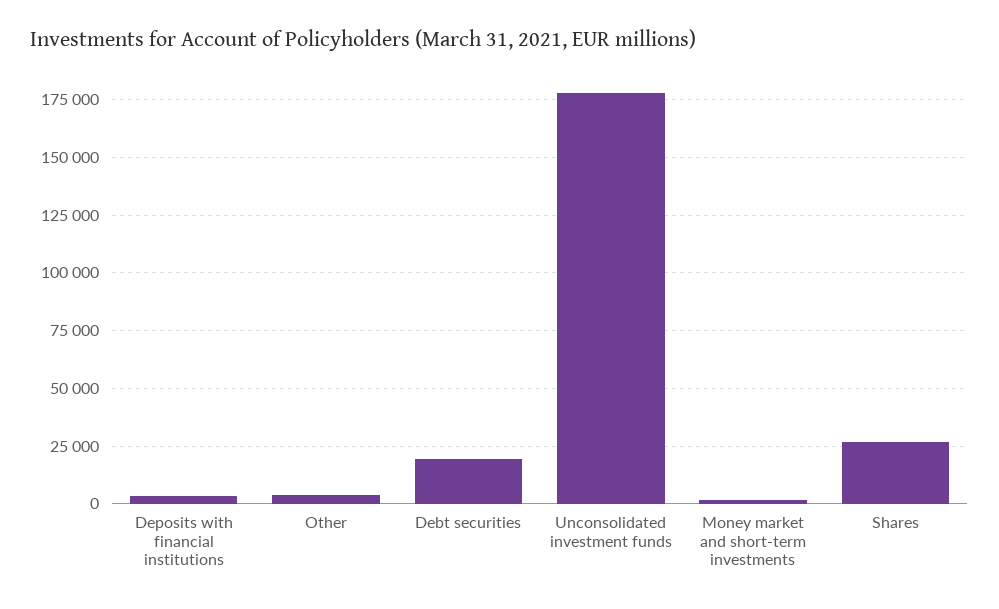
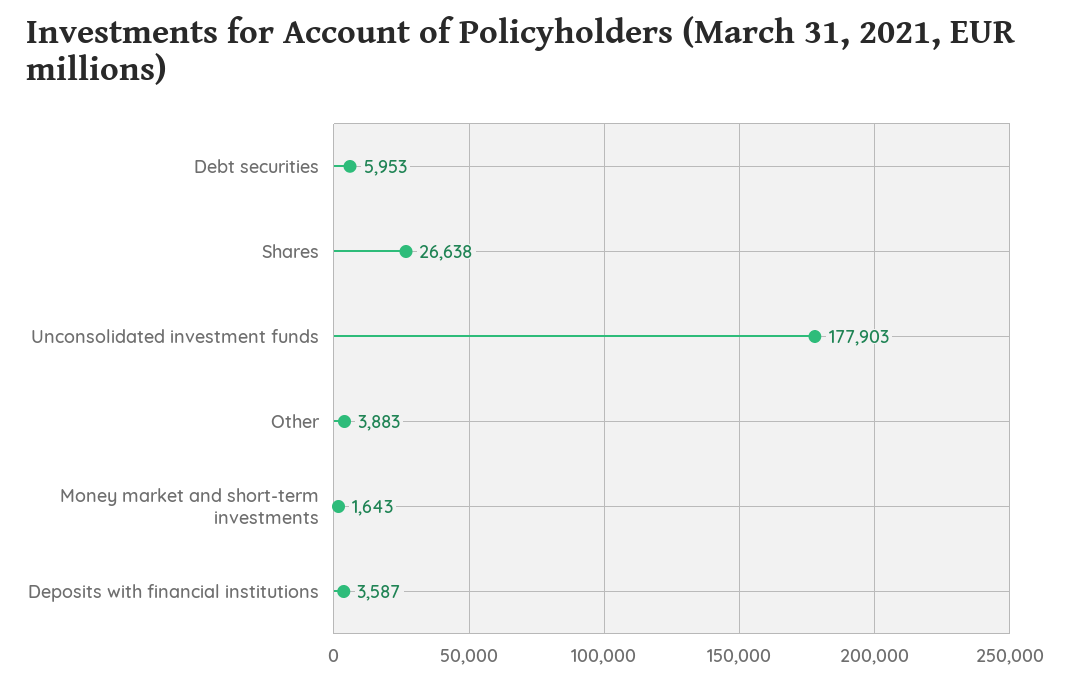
Debt securities: 20000 -> 5953

